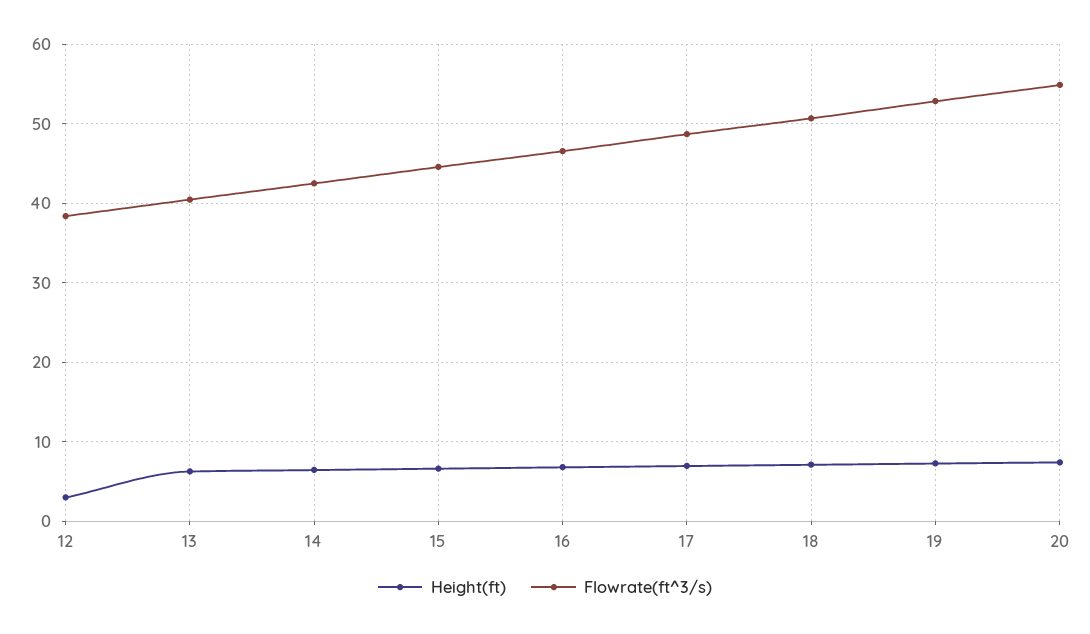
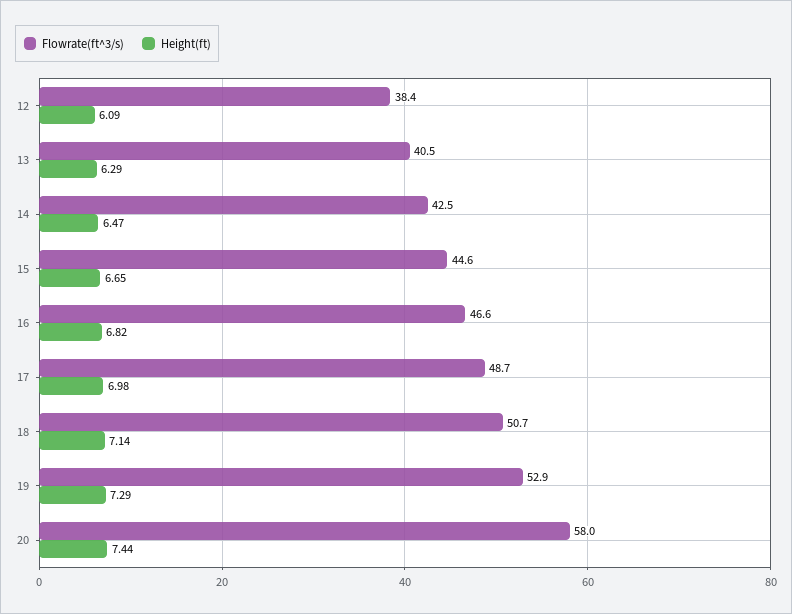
Height(ft), 12: 3 -> 6.09
Flowrate(ft^3/s), 20: 55 -> 58

